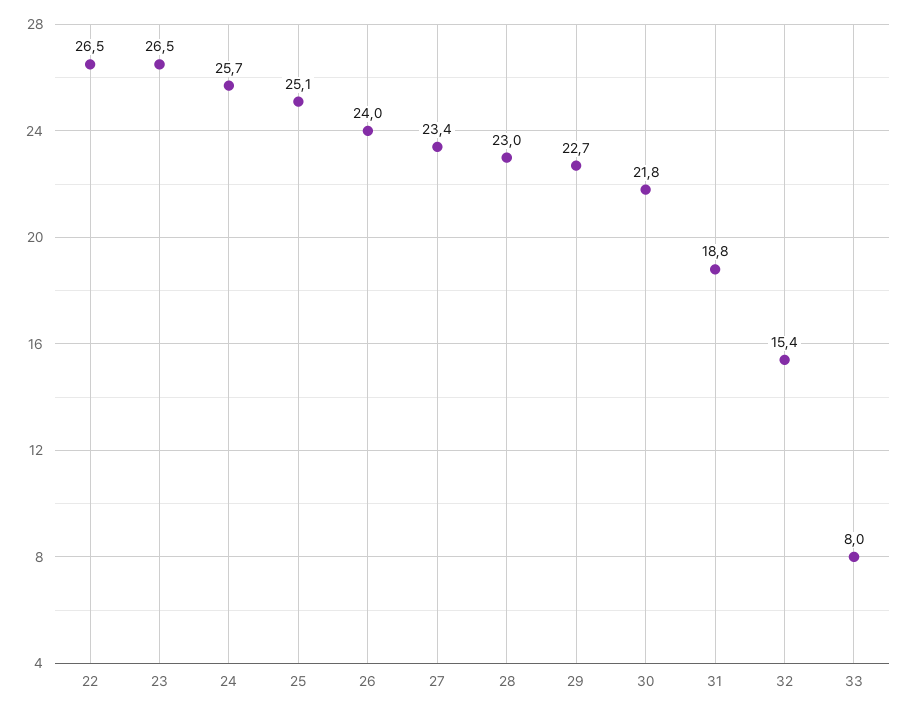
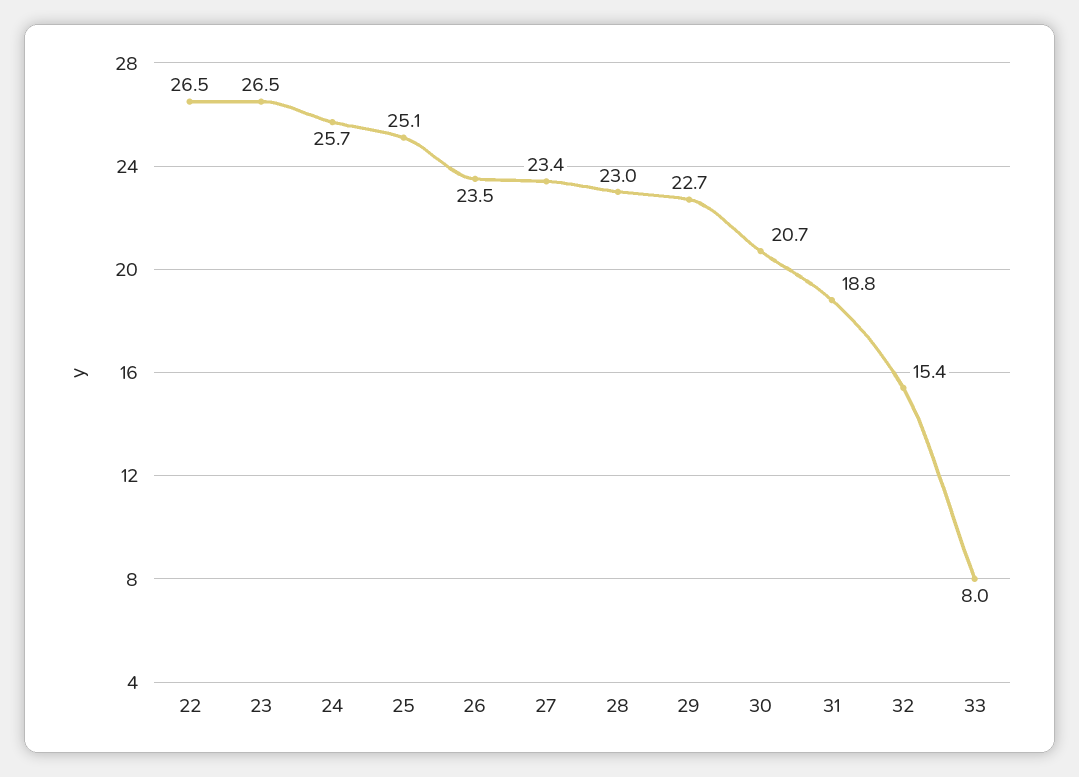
26: 24 -> 23.5
30: 21.8 -> 20.7

